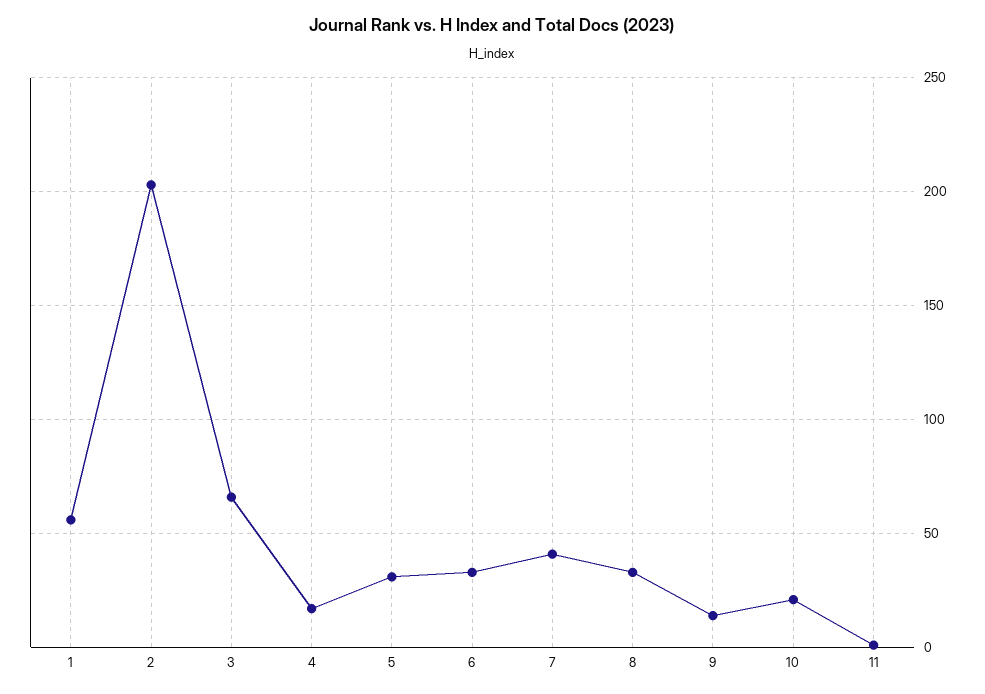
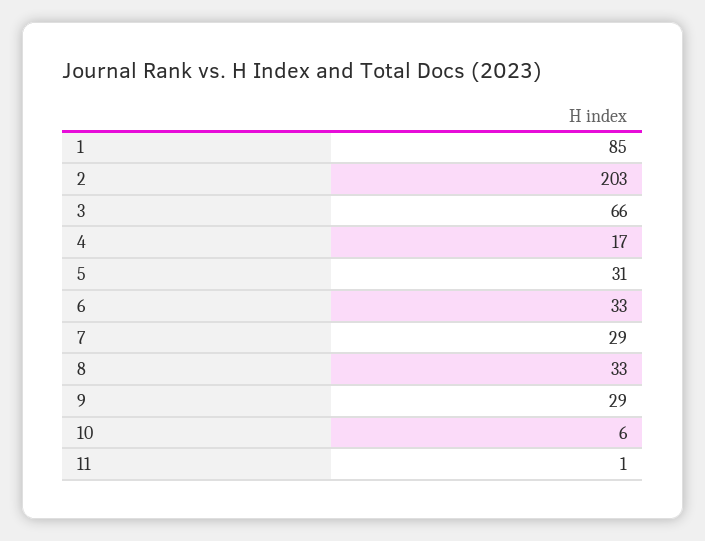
1: 55 -> 85
7: 40 -> 29
9: 15 -> 29
10: 20 -> 6

